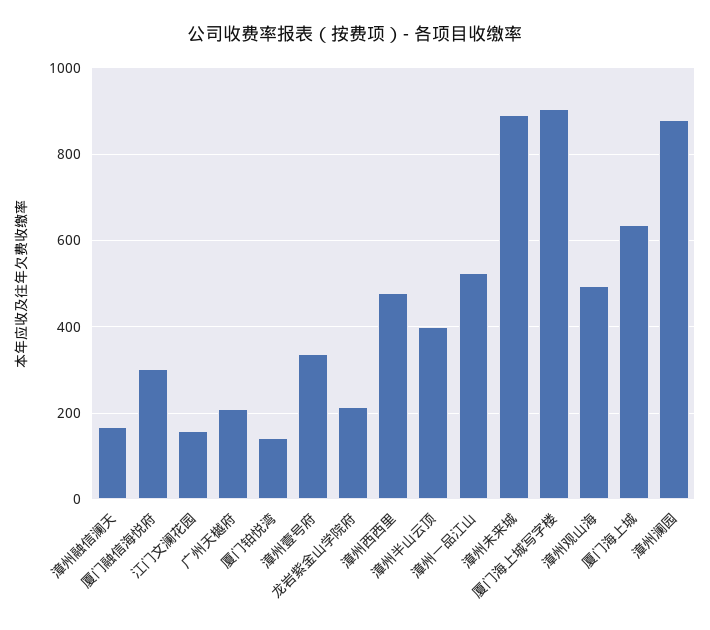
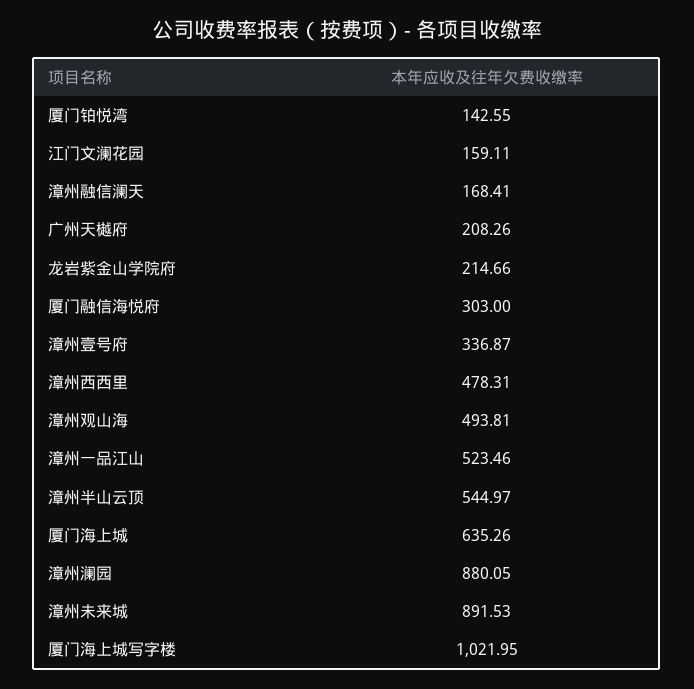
漳州半山云顶: 400 -> 544.97
厦门海上城写字楼: 900 -> 1021.95

